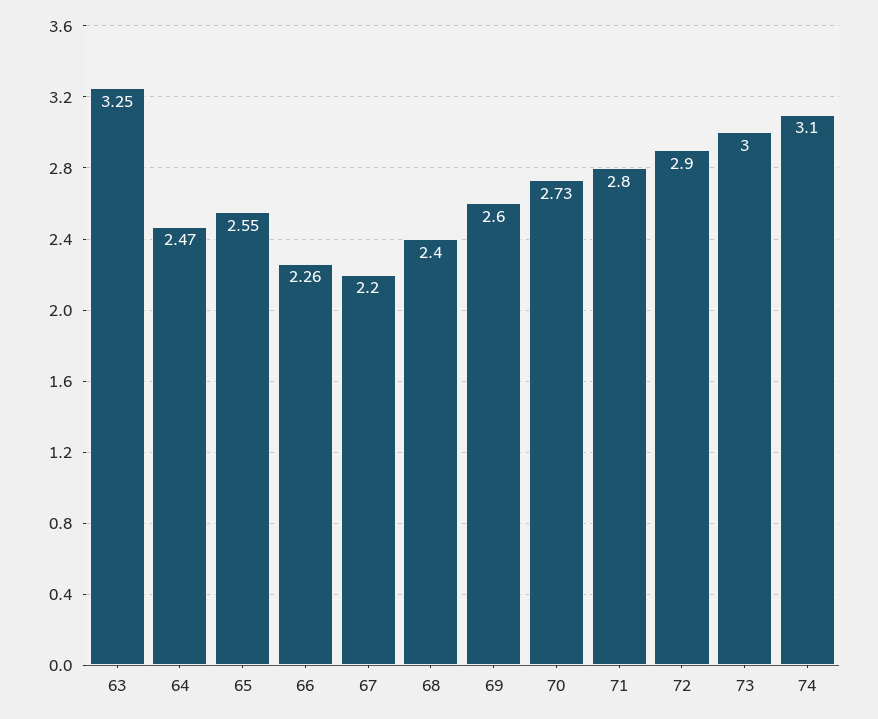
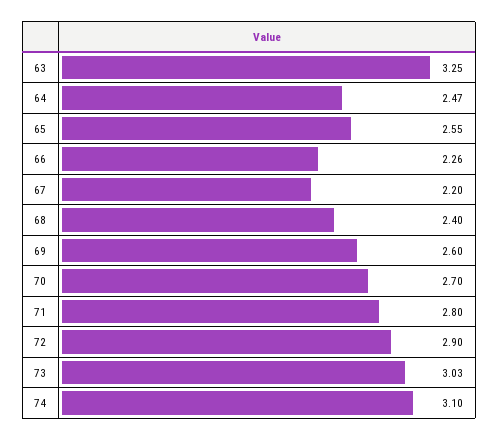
70: 2.73 -> 2.7
73: 3 -> 3.03

